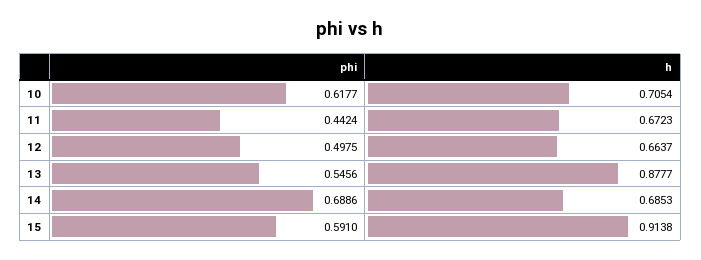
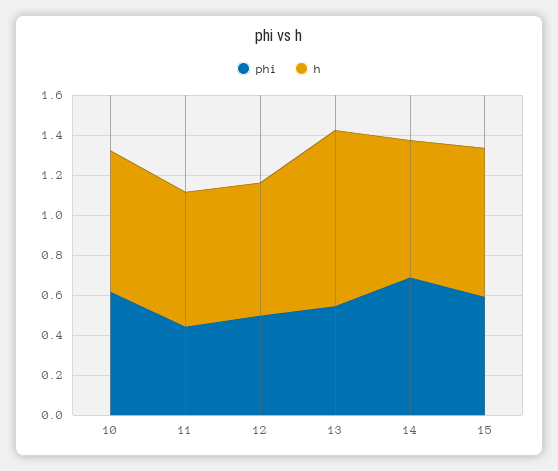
h, 15: 0.9138 -> 0.75

